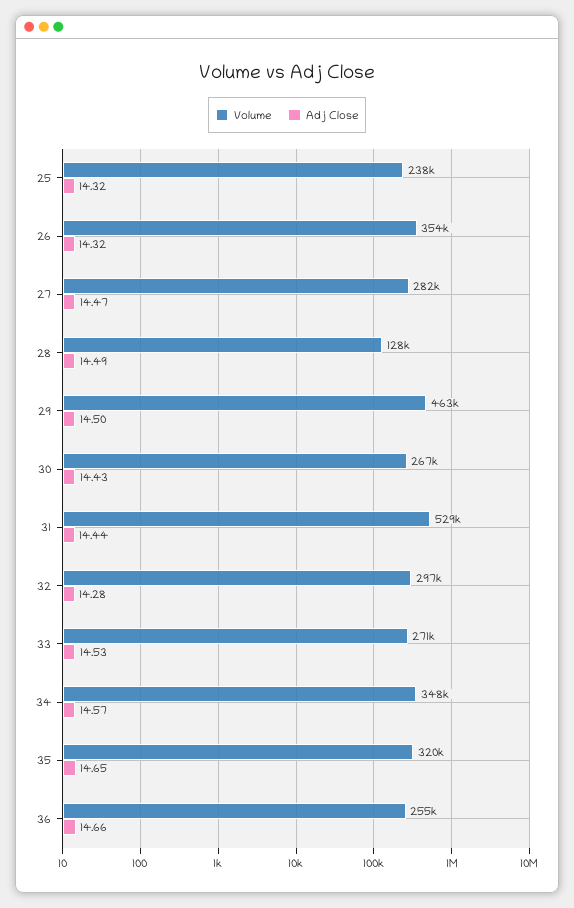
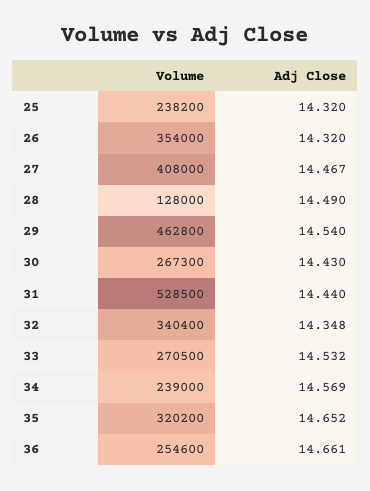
Volume, 27: 282000 -> 408000
Adj Close, 29: 14.5 -> 14.54
Volume, 32: 297000 -> 340400
Adj Close, 32: 14.28 -> 14.348
Volume, 34: 348000 -> 239000

